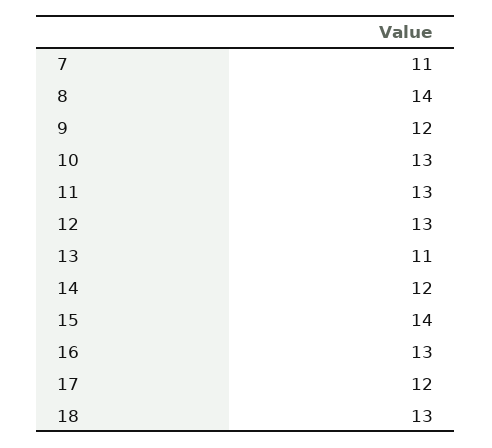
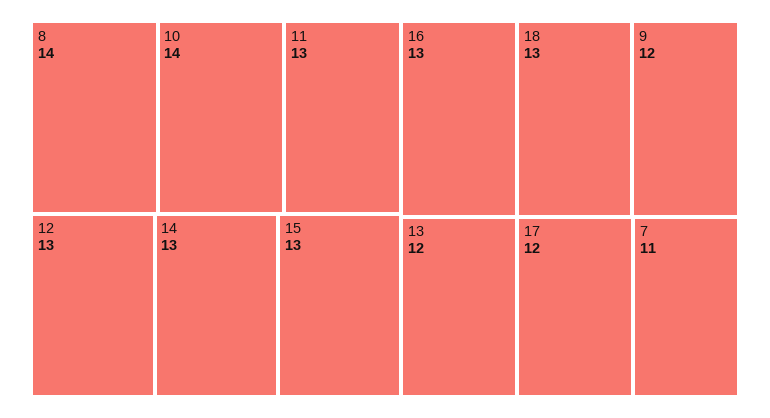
10: 13 -> 14
13: 11 -> 12
14: 12 -> 13
15: 14 -> 13

